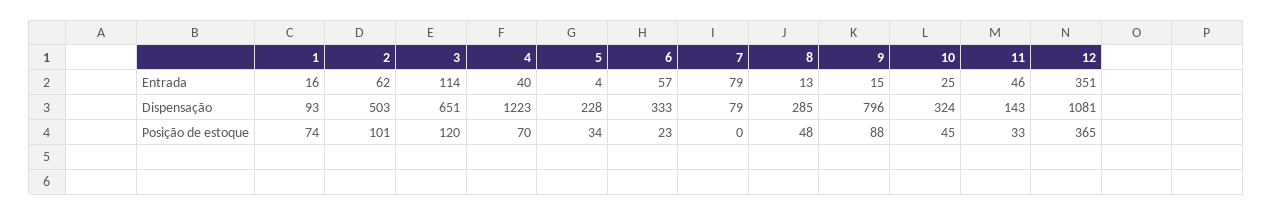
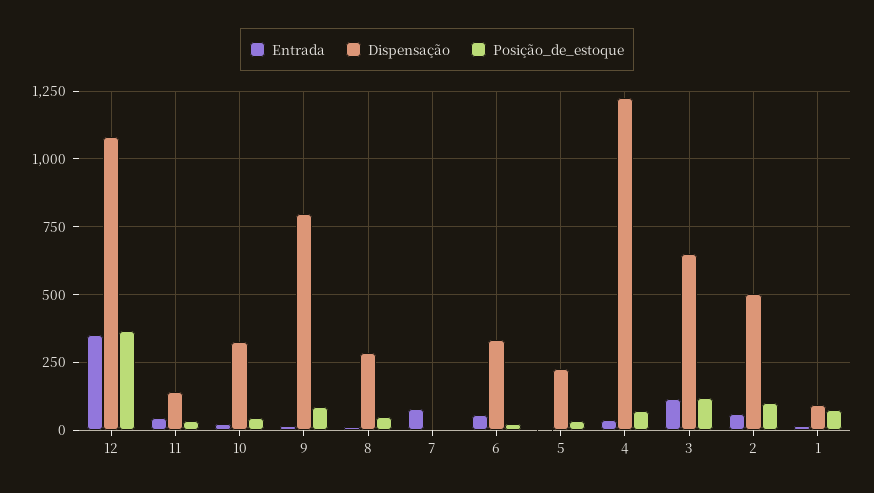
Dispensação, 7: 79 -> 0

